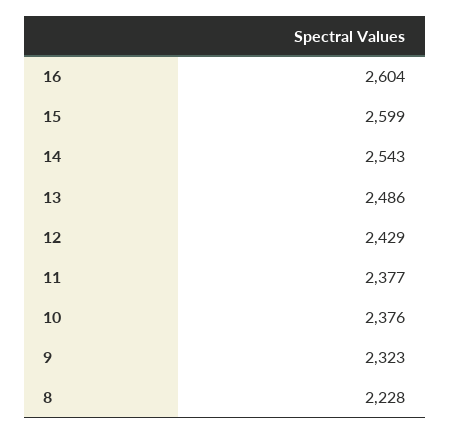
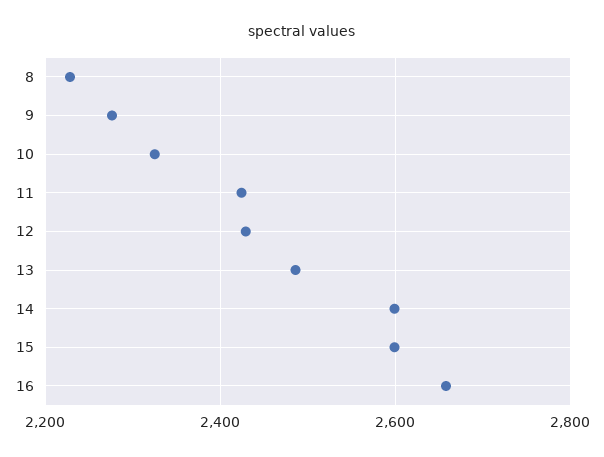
16: 2604 -> 2660
14: 2543 -> 2600
11: 2377 -> 2420
10: 2376 -> 2320
9: 2323 -> 2280

